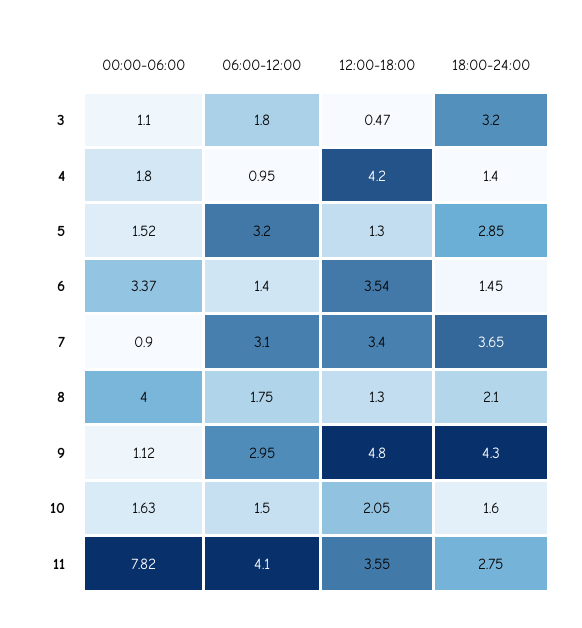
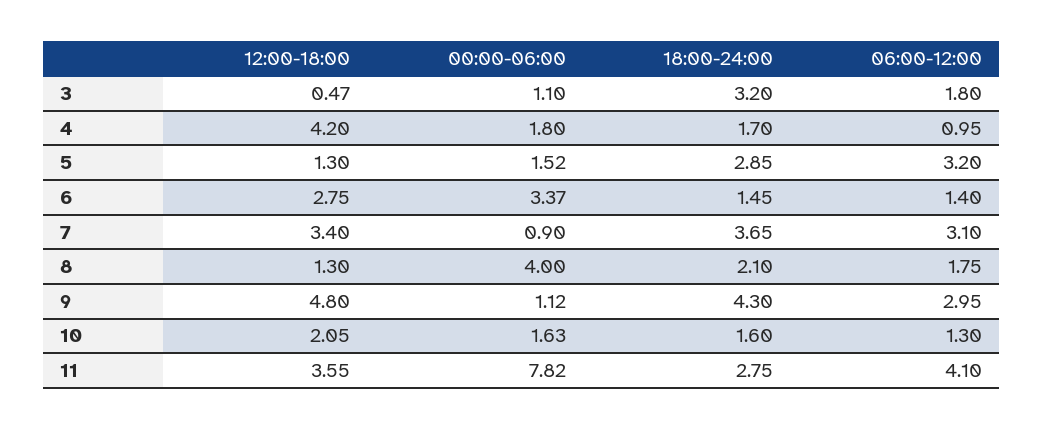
18:00-24:00, 4: 1.4 -> 1.7
12:00-18:00, 6: 3.54 -> 2.75
06:00-12:00, 10: 1.5 -> 1.3

